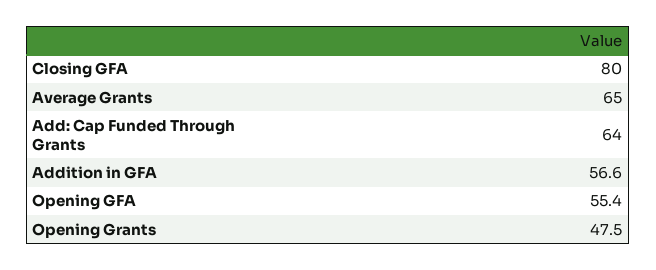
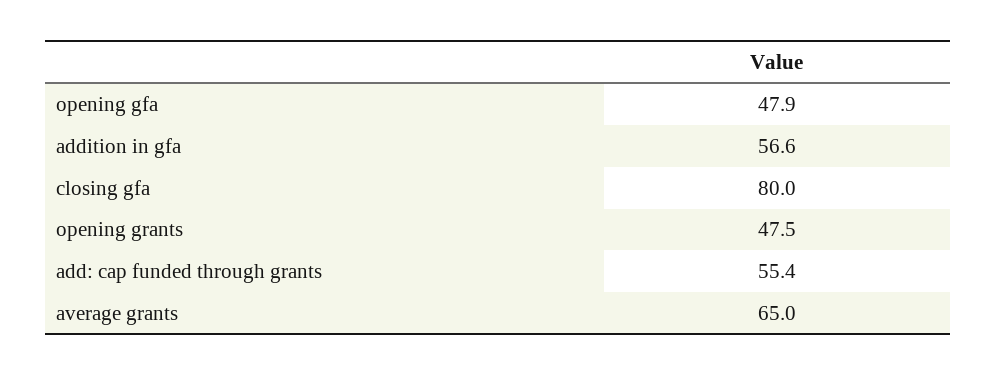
Add: Cap Funded Through Grants: 64 -> 55.4
Opening GFA: 55.4 -> 47.9

